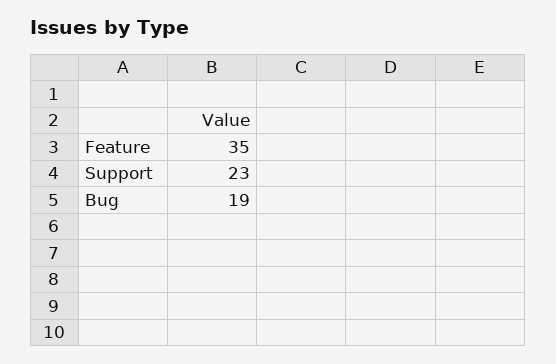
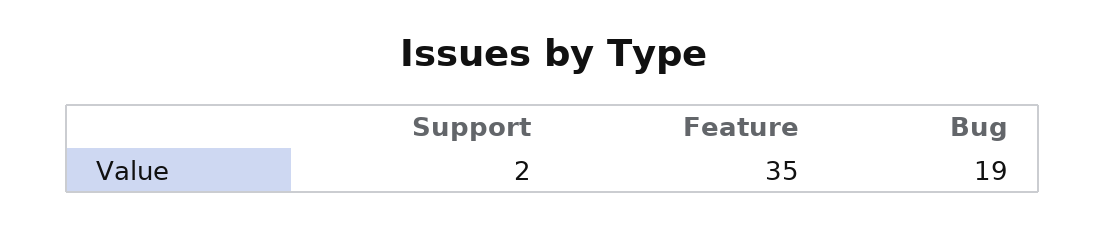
Support: 23 -> 2

